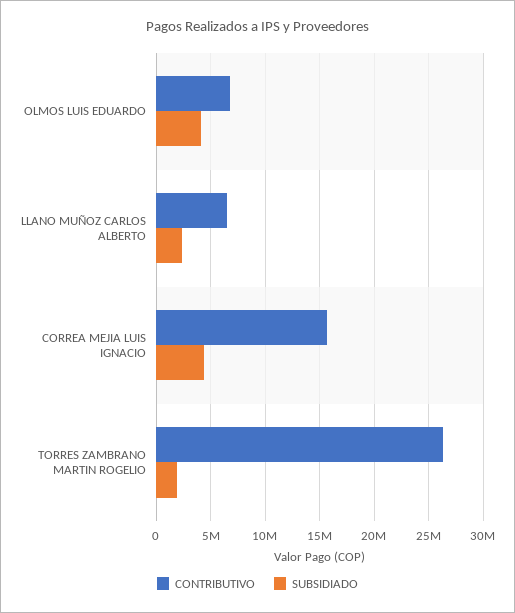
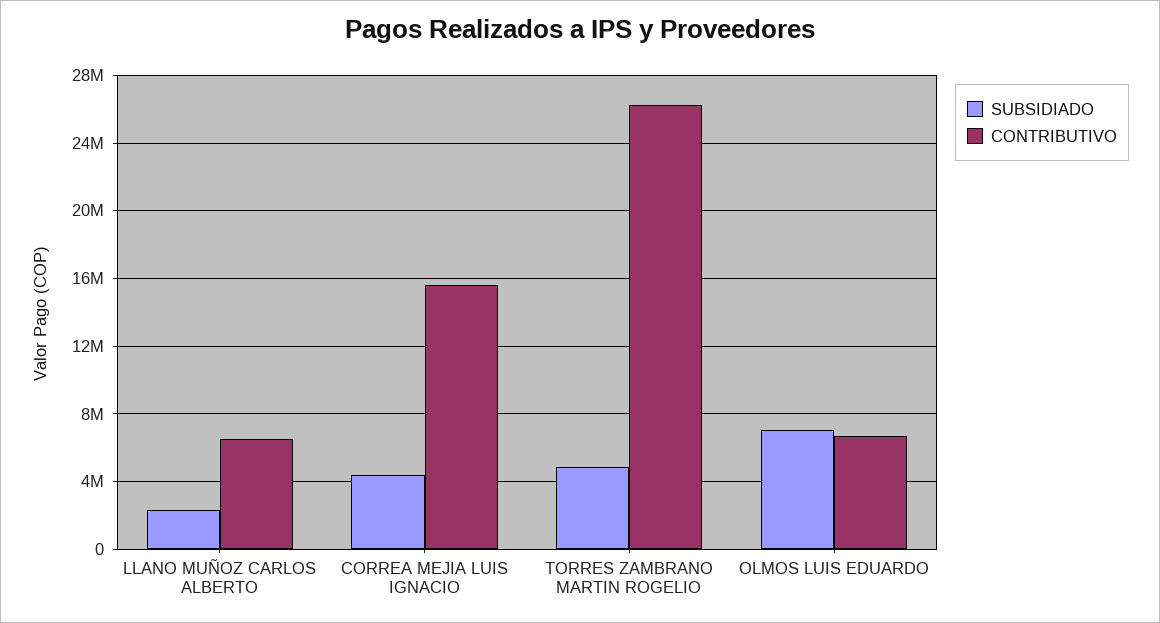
SUBSIDIADO, OLMOS LUIS EDUARDO: 4000000 -> 7000000
SUBSIDIADO, TORRES ZAMBRANO MARTIN ROGELIO: 2000000 -> 5000000

